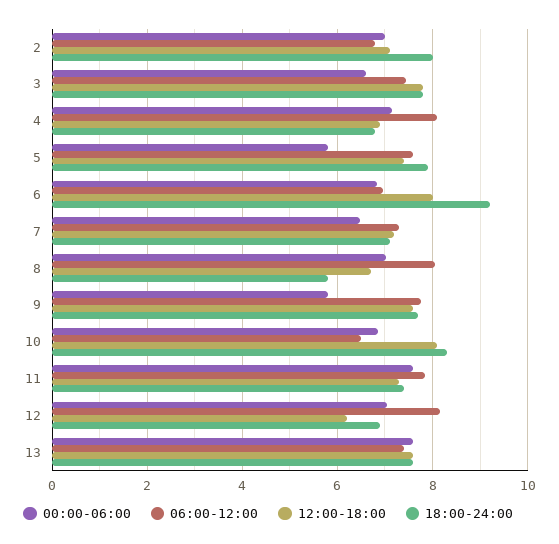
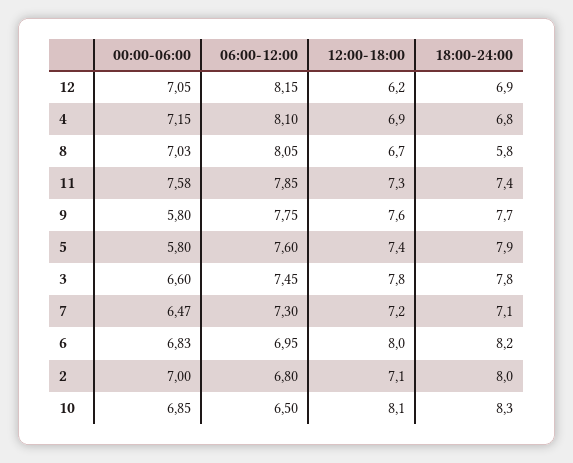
18:00-24:00, 6: 9.2 -> 8.2
00:00-06:00, 13: 7.6 -> none
06:00-12:00, 13: 7.4 -> none
12:00-18:00, 13: 7.6 -> none
18:00-24:00, 13: 7.6 -> none

